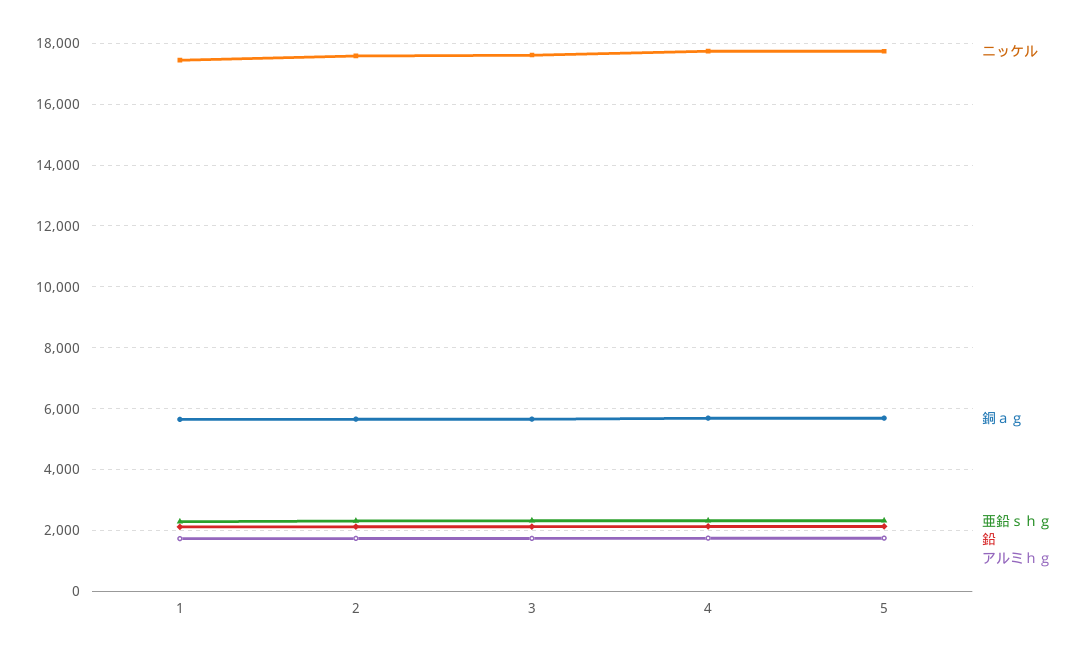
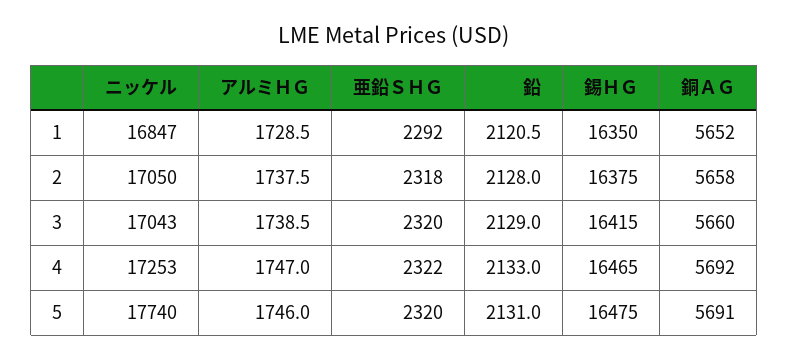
ニッケル, 1: 17400 -> 16847
ニッケル, 2: 17600 -> 17050
ニッケル, 3: 17600 -> 17043
ニッケル, 4: 17800 -> 17253
錫ＨＧ, 1: none -> 16350
錫ＨＧ, 2: none -> 16375
錫ＨＧ, 3: none -> 16415
錫ＨＧ, 4: none -> 16465
錫ＨＧ, 5: none -> 16475

